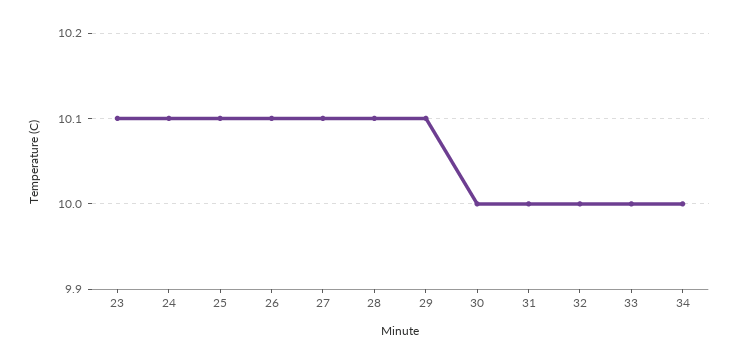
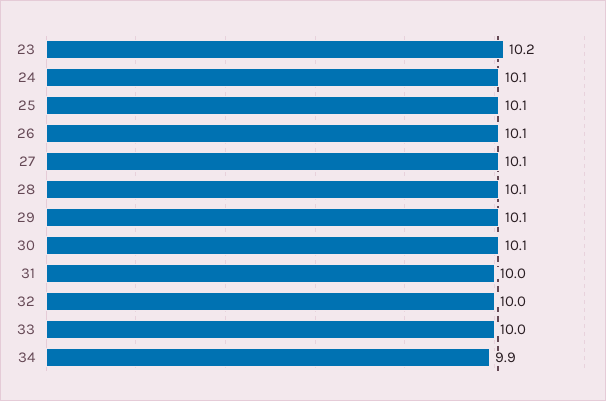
23: 10.1 -> 10.2
30: 10 -> 10.1
34: 10 -> 9.9

